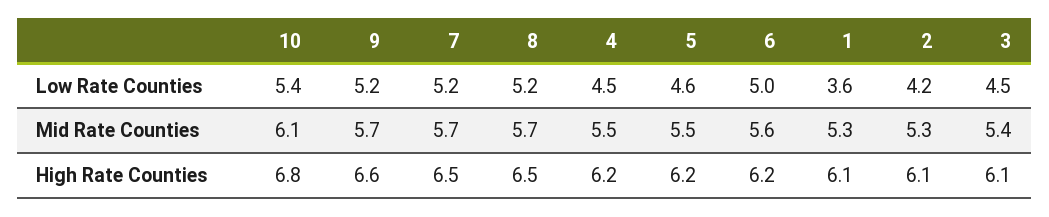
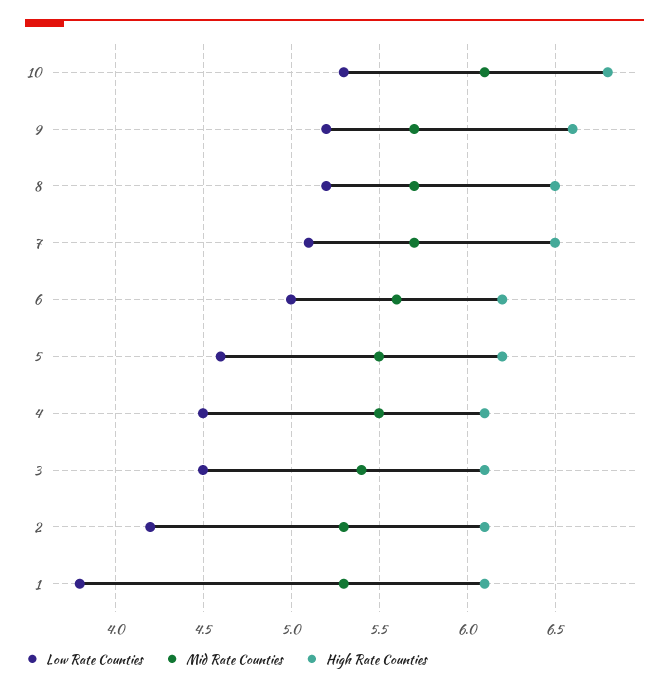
Low Rate Counties, 10: 5.4 -> 5.3
Low Rate Counties, 7: 5.2 -> 5.1
Low Rate Counties, 1: 3.6 -> 3.8
High Rate Counties, 4: 6.2 -> 6.1

